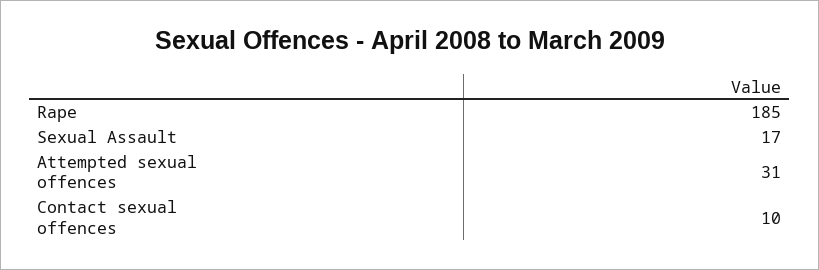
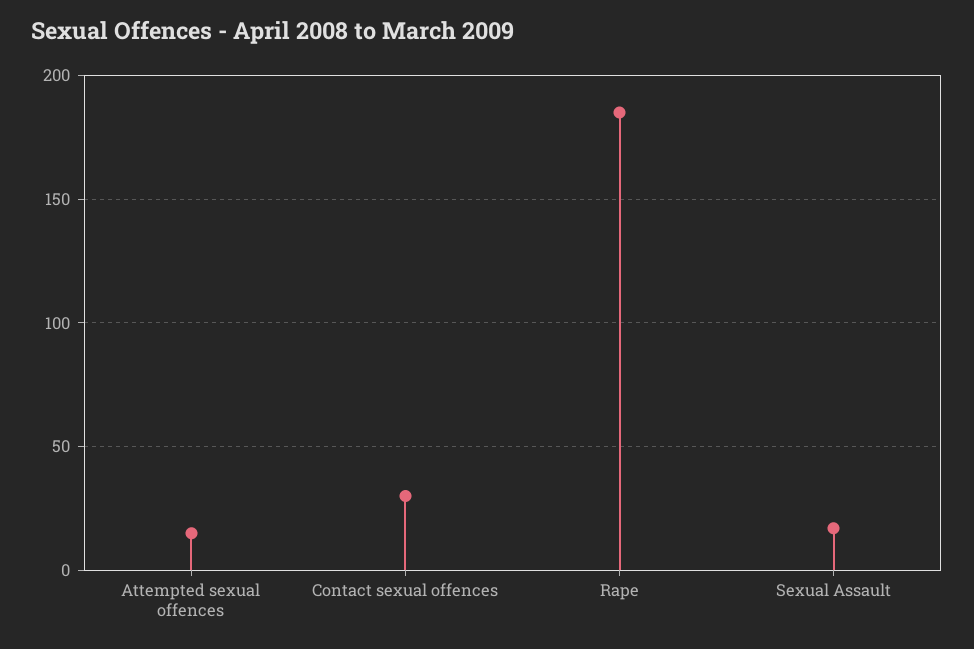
Attempted sexual offences: 31 -> 15
Contact sexual offences: 10 -> 30

